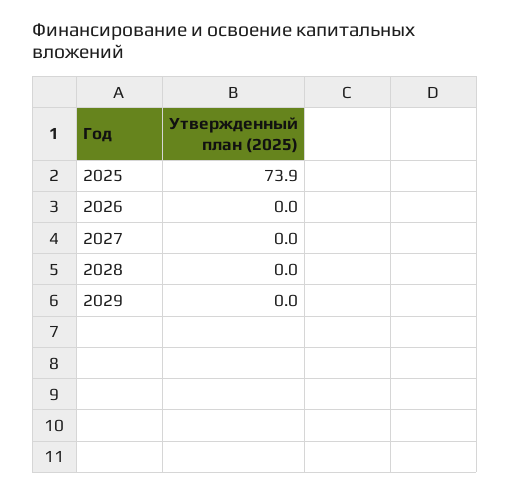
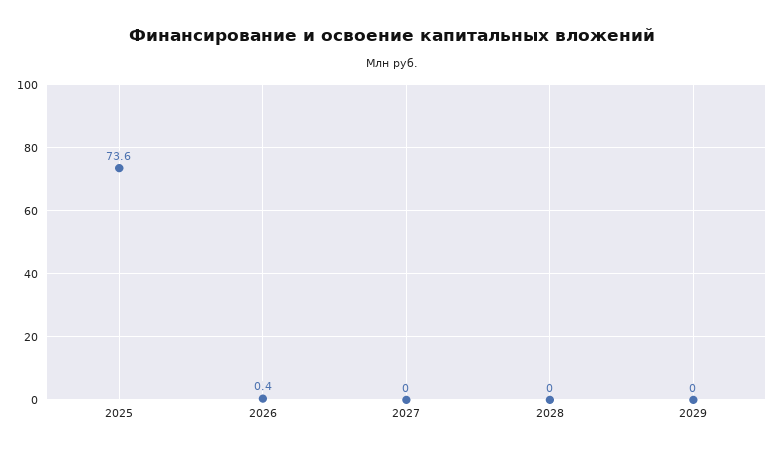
2025: 73.9 -> 73.6
2026: 0 -> 0.4

